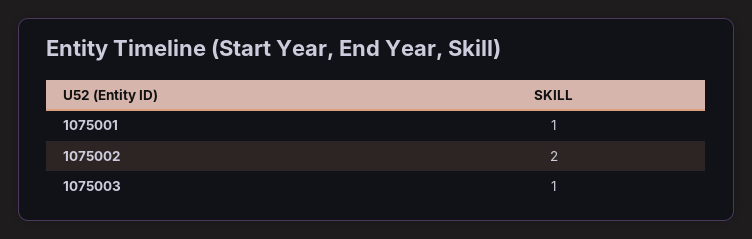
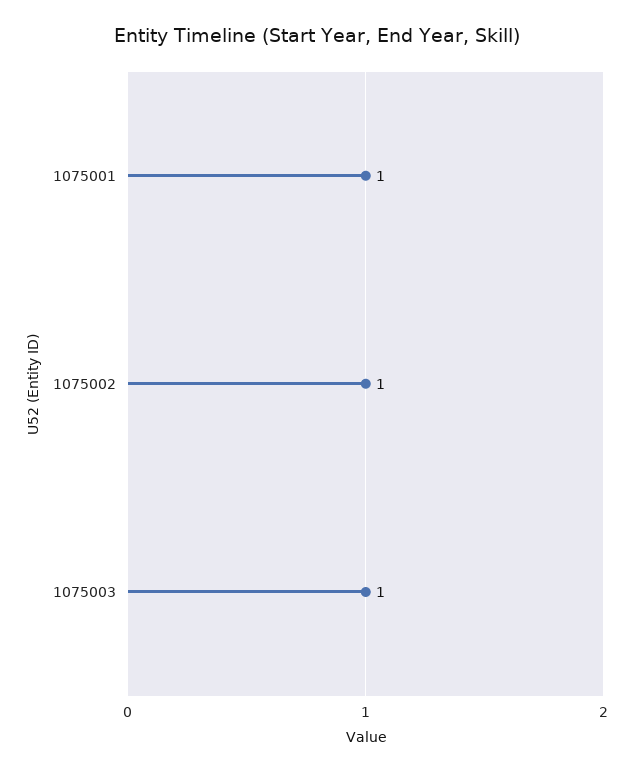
1075002: 2 -> 1

